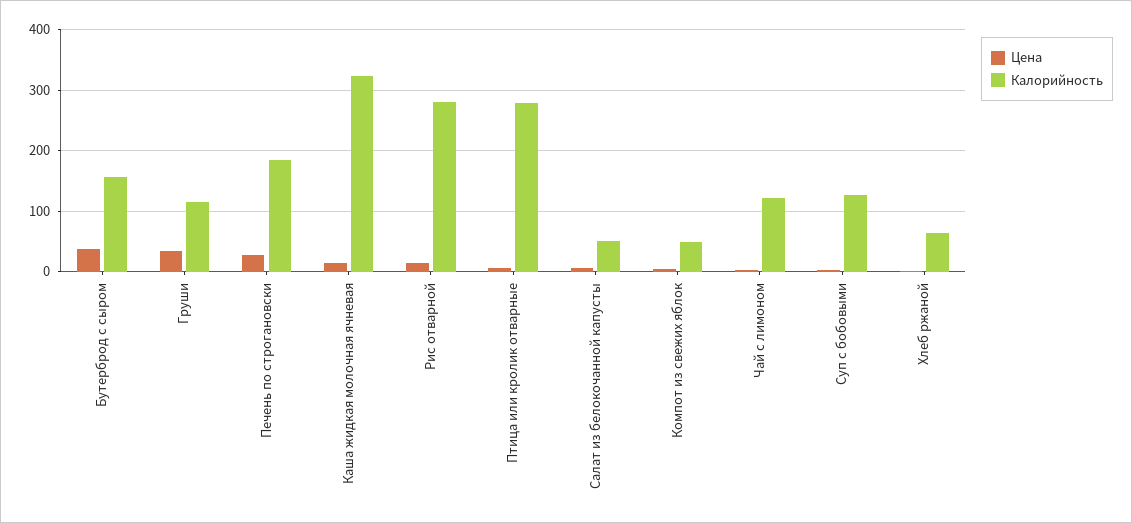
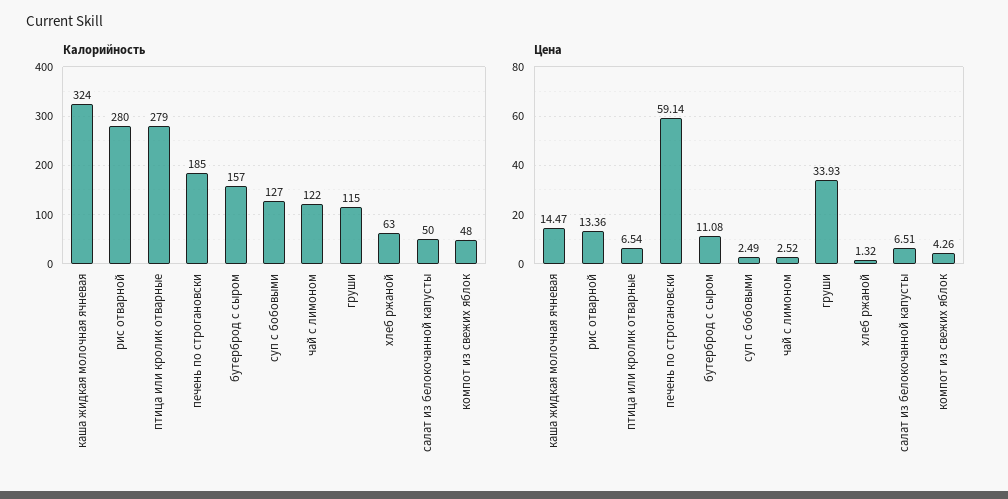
Цена, Бутерброд с сыром: 40 -> 11.08
Цена, Печень по строгановски: 30 -> 59.14

